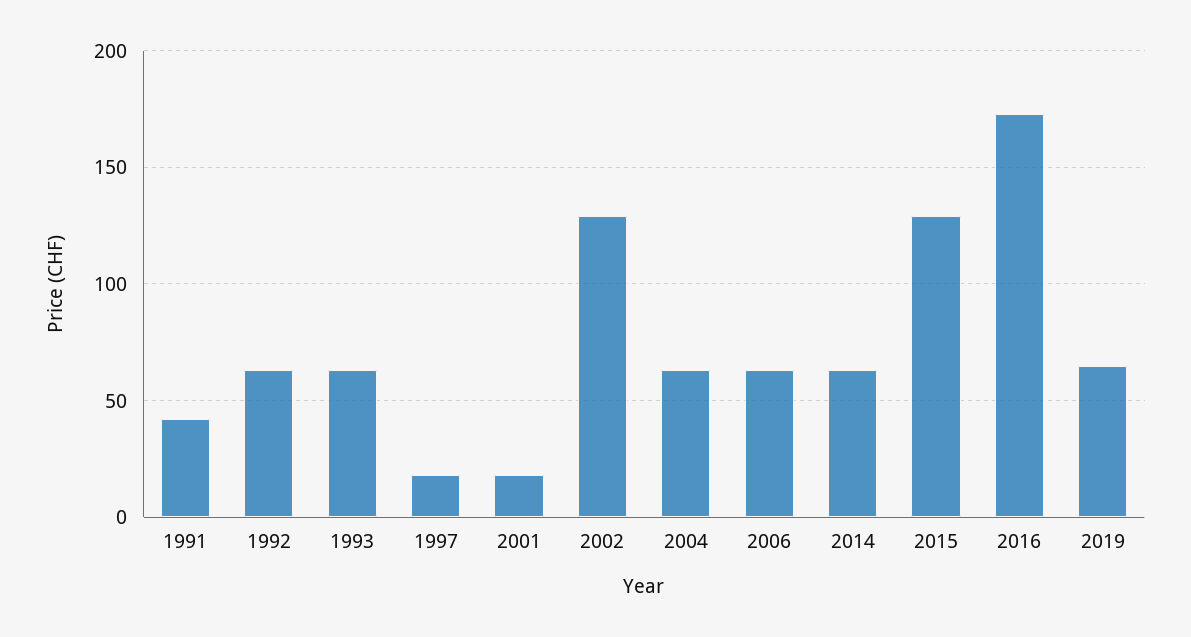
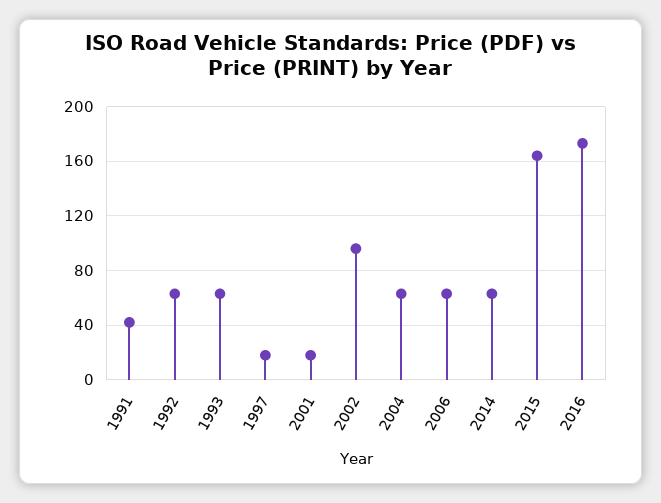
2002: 130 -> 95
2015: 130 -> 165
2019: 65 -> none

